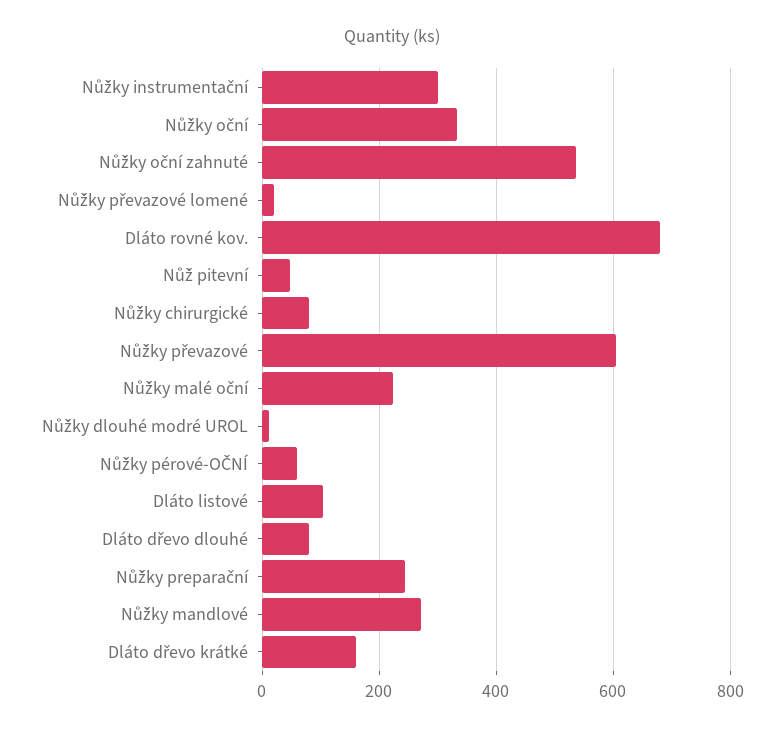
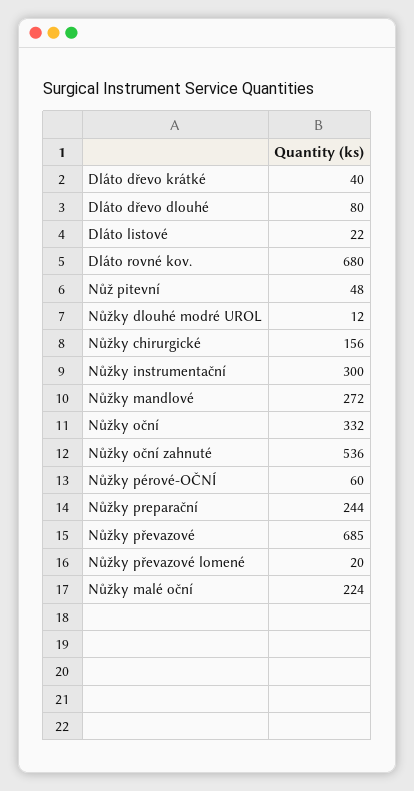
Nůžky chirurgické: 80 -> 156
Nůžky převazové: 600 -> 685
Dláto listové: 100 -> 22
Dláto dřevo krátké: 160 -> 40

